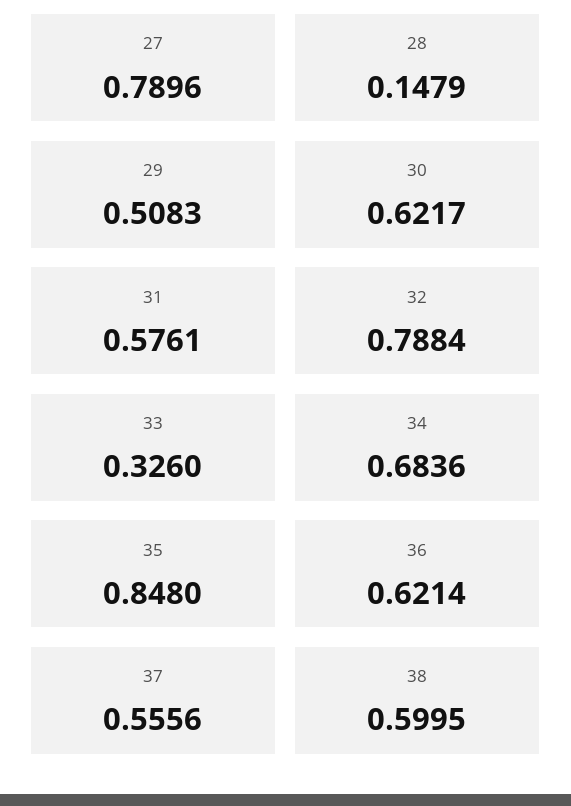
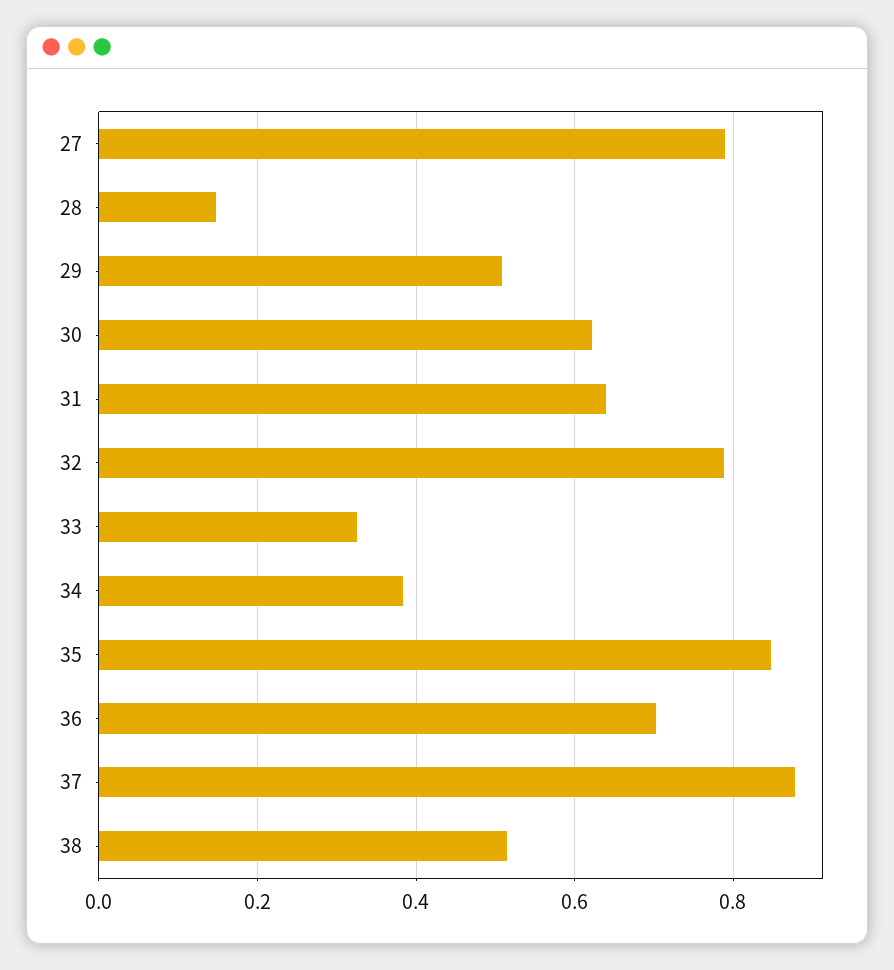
31: 0.5761 -> 0.64
34: 0.6836 -> 0.38
36: 0.6214 -> 0.7
37: 0.5556 -> 0.88
38: 0.5995 -> 0.52

